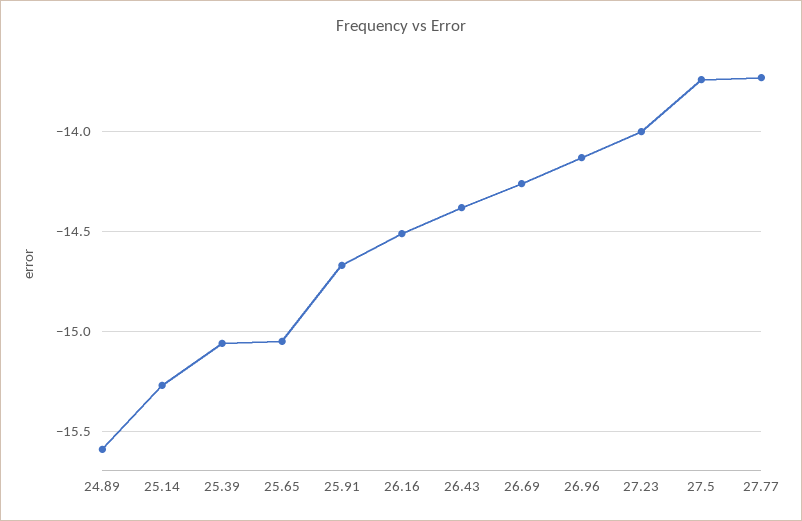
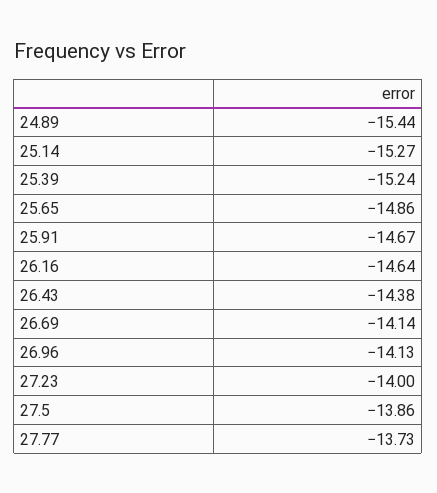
24.89: -15.6 -> -15.44
25.39: -15.05 -> -15.24
25.65: -15.05 -> -14.86
26.16: -14.5 -> -14.64
26.69: -14.25 -> -14.14
27.5: -13.75 -> -13.86

